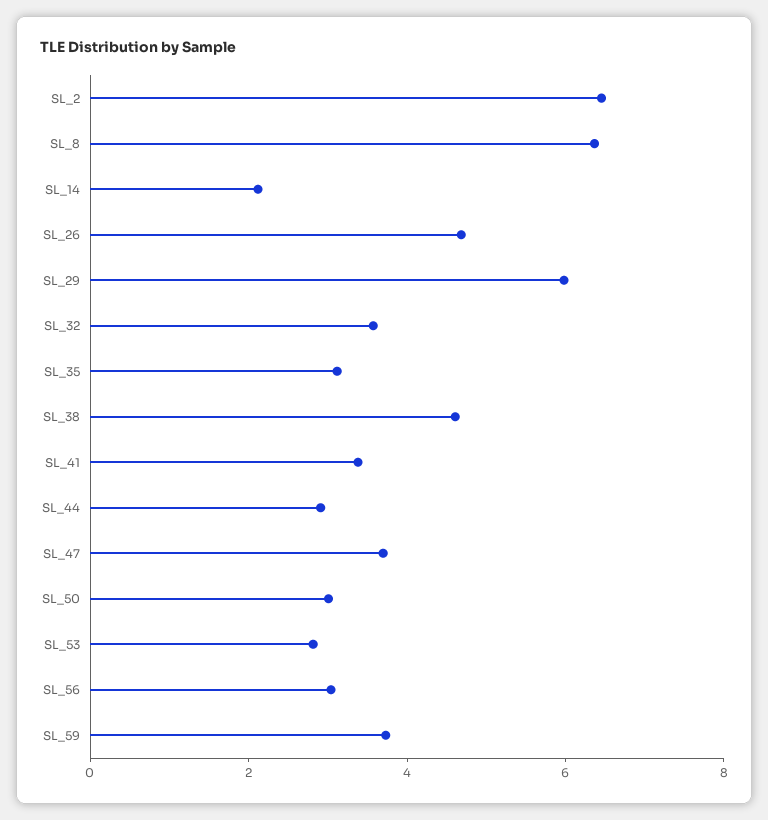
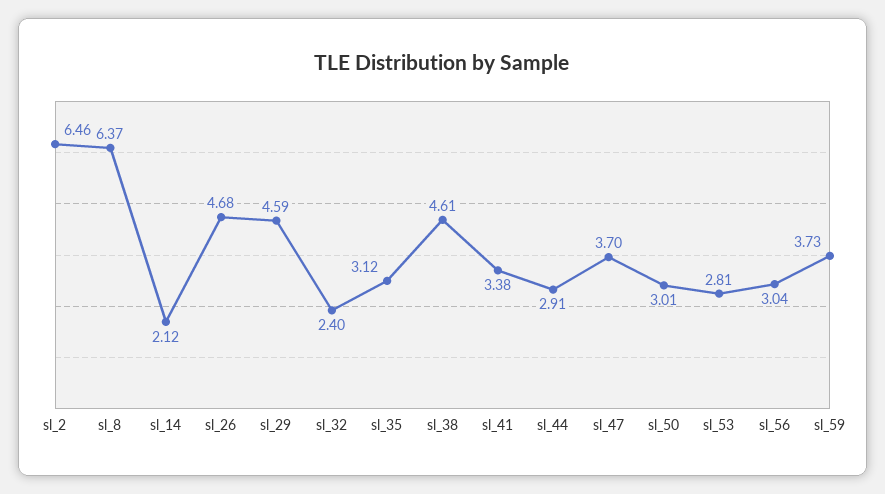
SL_29: 6 -> 4.59
SL_32: 3.5 -> 2.4

